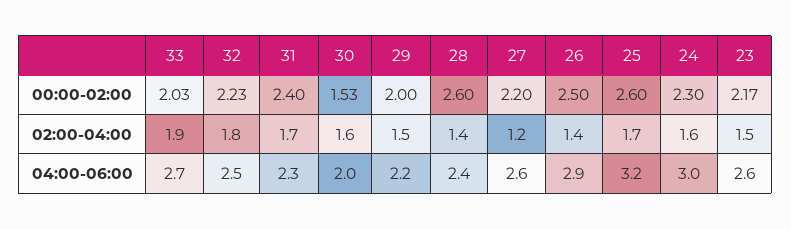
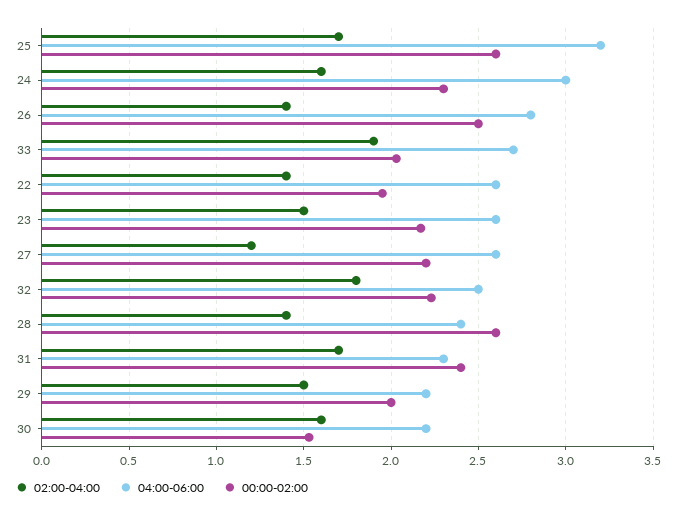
04:00-06:00, 30: 2 -> 2.2
04:00-06:00, 26: 2.9 -> 2.8
02:00-04:00, 22: none -> 1.4
04:00-06:00, 22: none -> 2.6
00:00-02:00, 22: none -> 1.95

